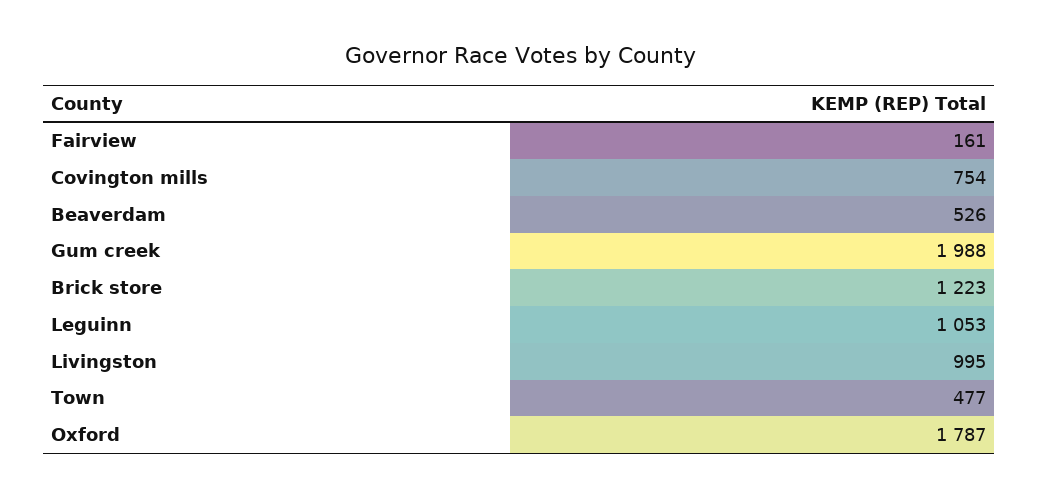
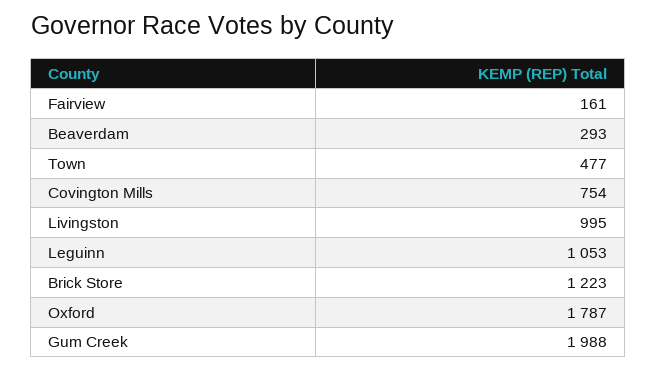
Beaverdam: 526 -> 293

